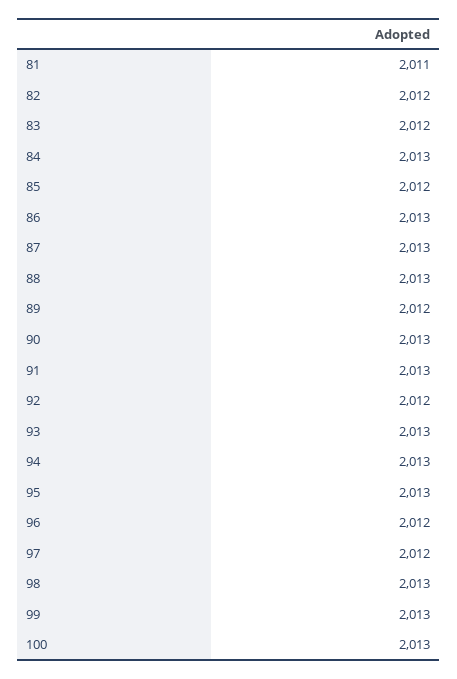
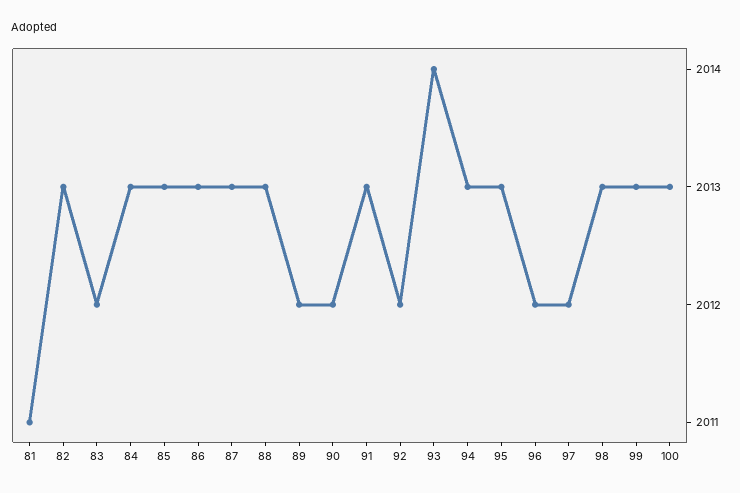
82: 2012 -> 2013
85: 2012 -> 2013
90: 2013 -> 2012
93: 2013 -> 2014

